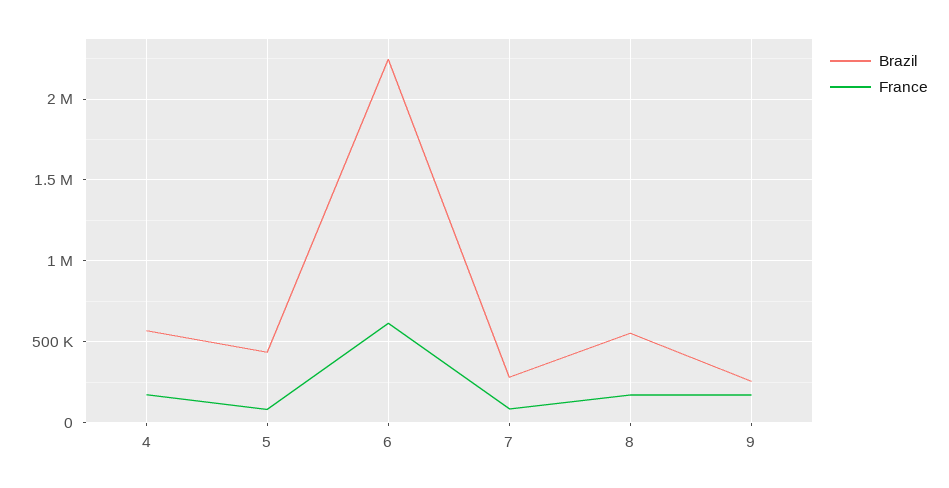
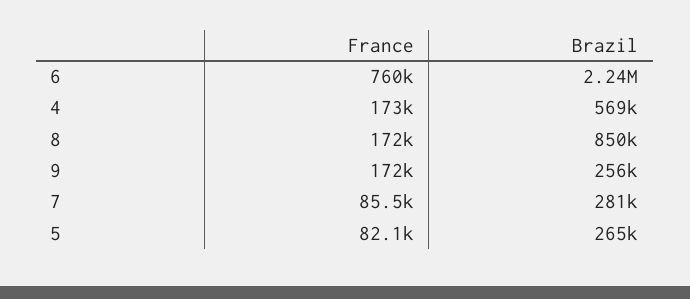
Brazil, 5: 450000 -> 265000
France, 6: 600000 -> 760000
Brazil, 8: 550000 -> 850000

